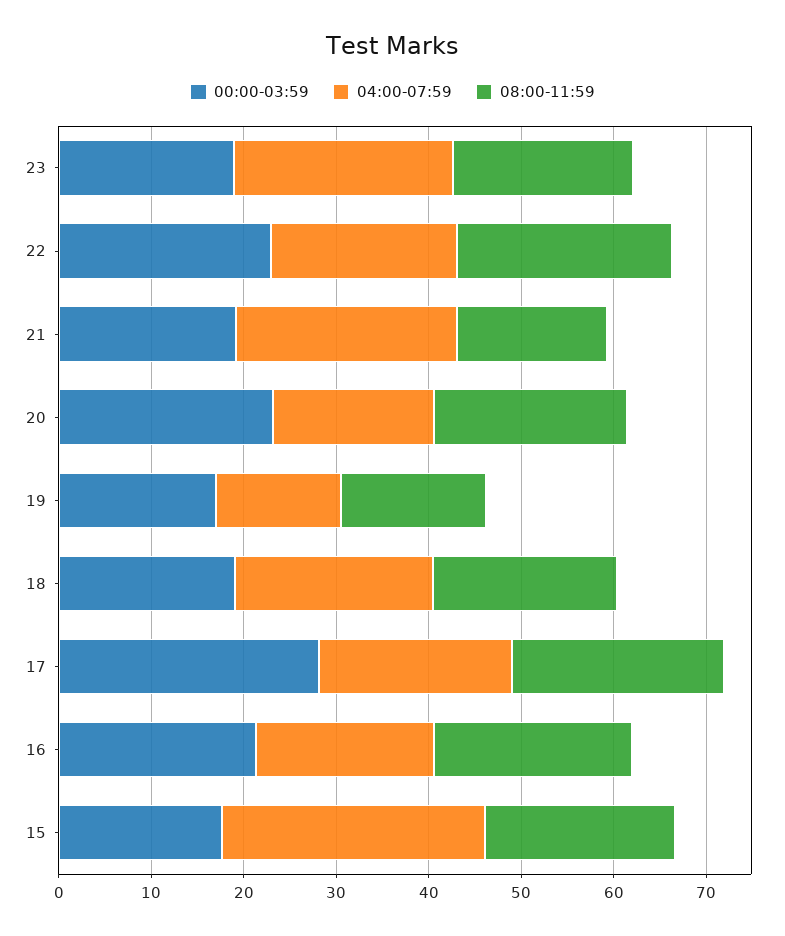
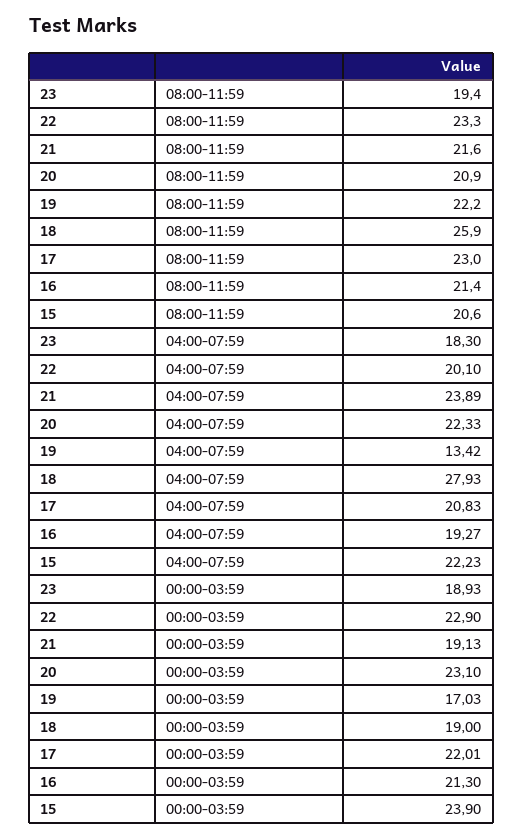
04:00-07:59, 23: 24 -> 18.3
08:00-11:59, 21: 16 -> 21.6
04:00-07:59, 20: 18 -> 22.33
08:00-11:59, 19: 16 -> 22.2
04:00-07:59, 18: 22 -> 27.93
08:00-11:59, 18: 20 -> 25.9
00:00-03:59, 17: 28 -> 22.01
00:00-03:59, 15: 18 -> 23.9
04:00-07:59, 15: 28 -> 22.23

